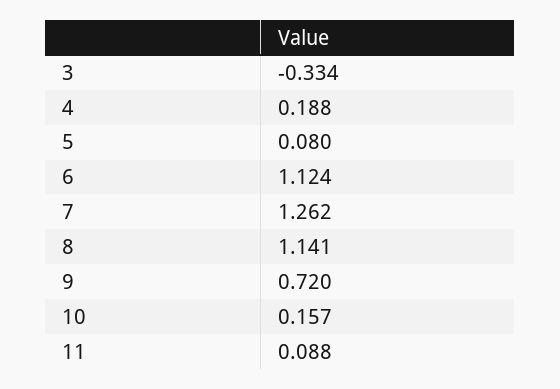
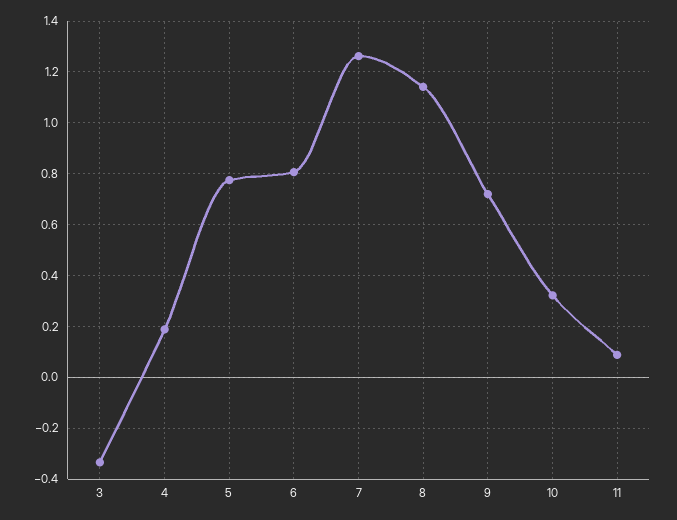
5: 0.08 -> 0.775
6: 1.124 -> 0.8
10: 0.157 -> 0.325

